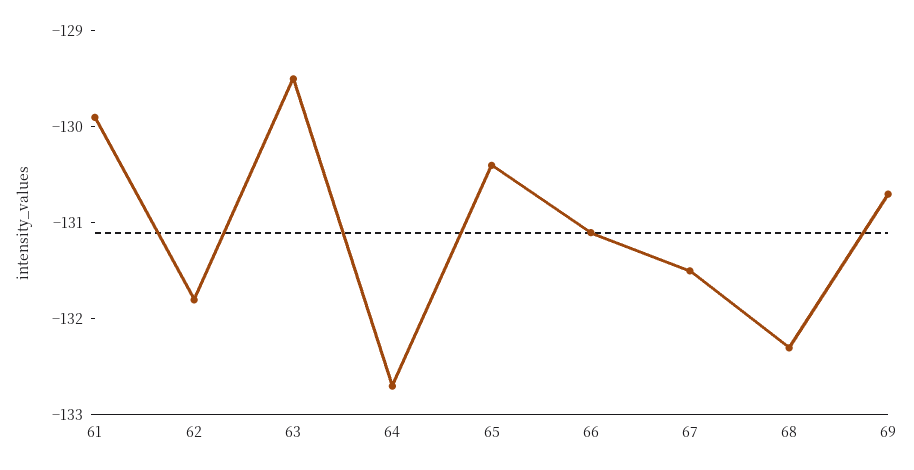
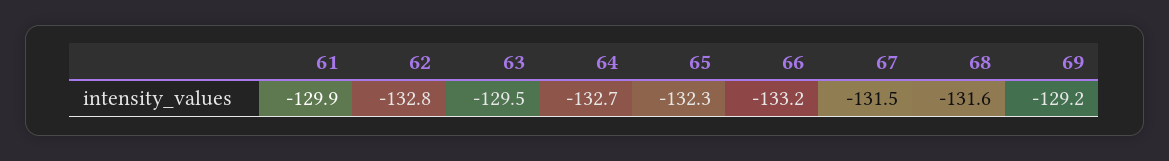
62: -131.8 -> -132.8
65: -130.4 -> -132.3
66: -131.1 -> -133.2
68: -132.3 -> -131.6
69: -130.7 -> -129.2

